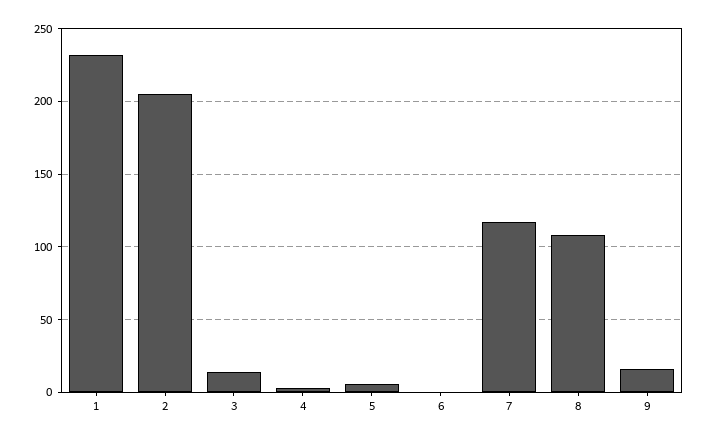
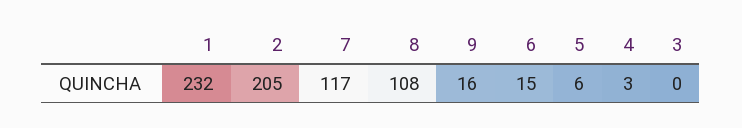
3: 15 -> 0
6: 0 -> 15

